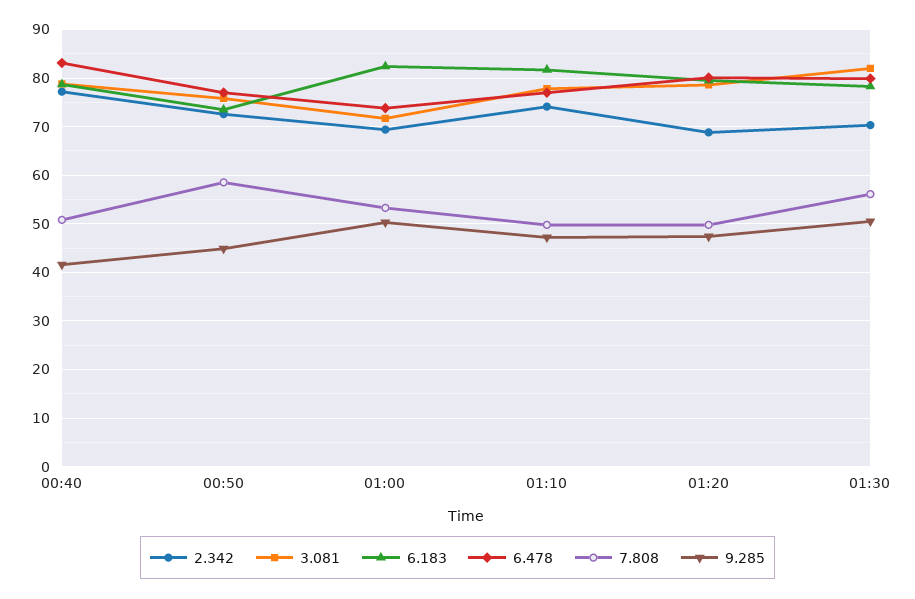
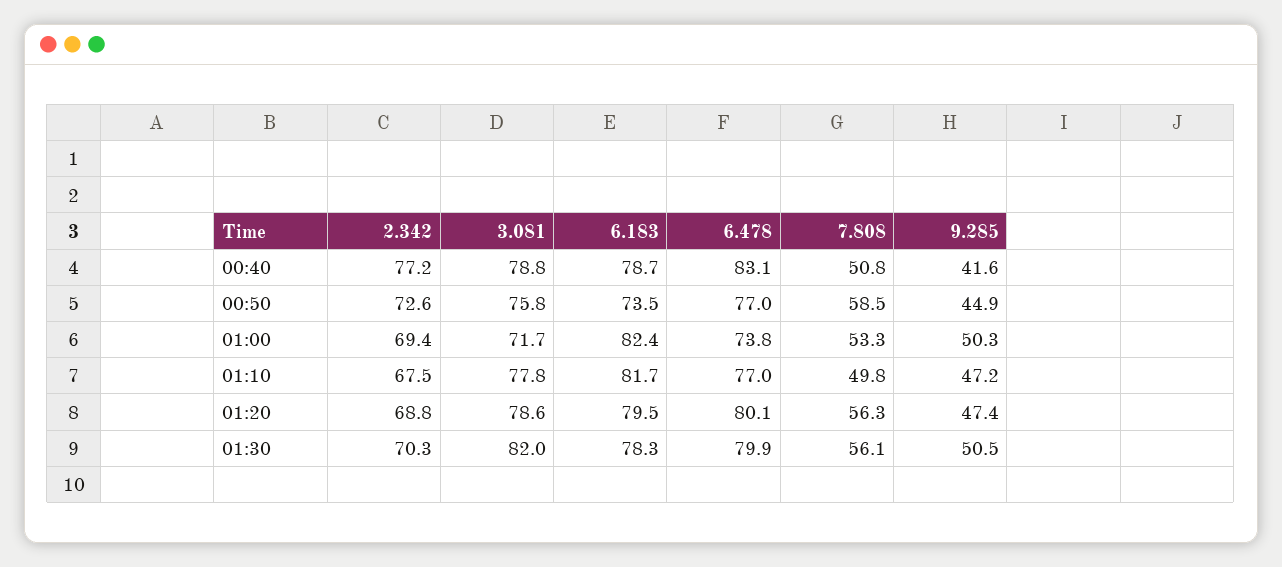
2.342, 01:10: 74 -> 67.5
7.808, 01:20: 50 -> 56.3

